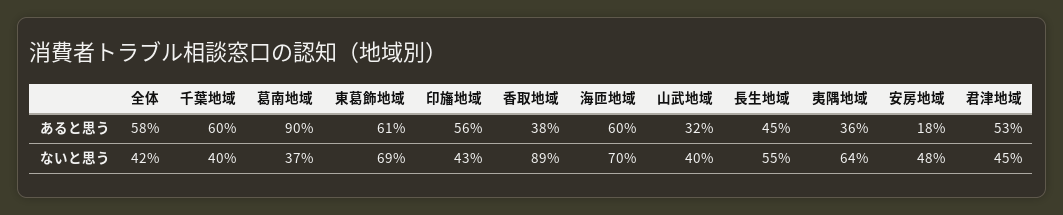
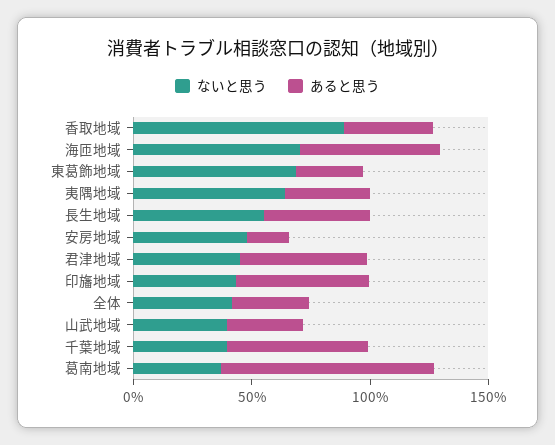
あると思う, 全体: 58 -> 30
あると思う, 東葛飾地域: 61 -> 30

